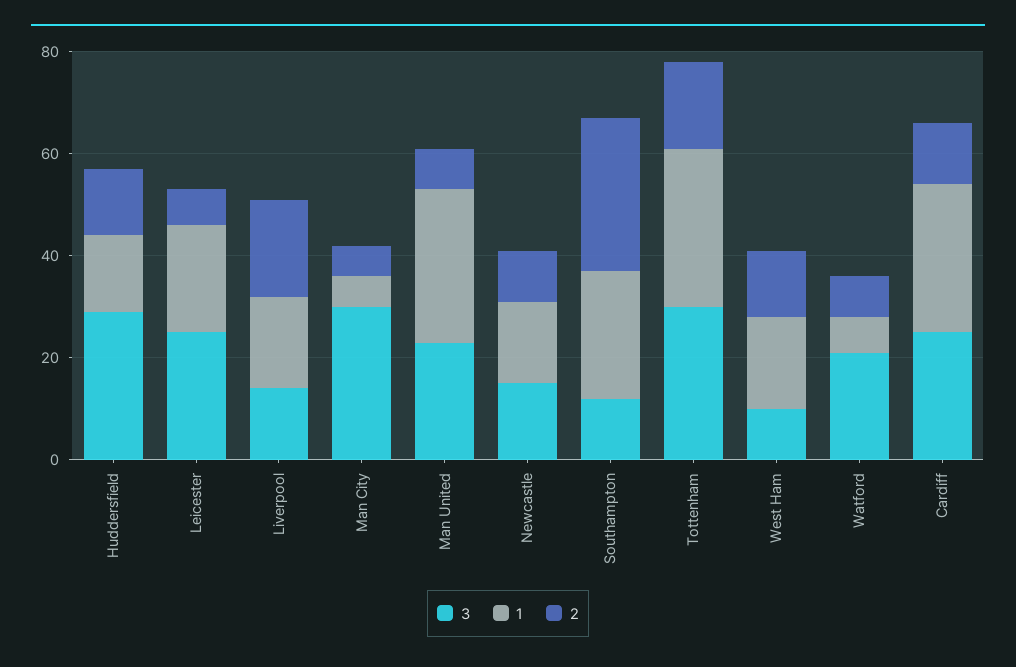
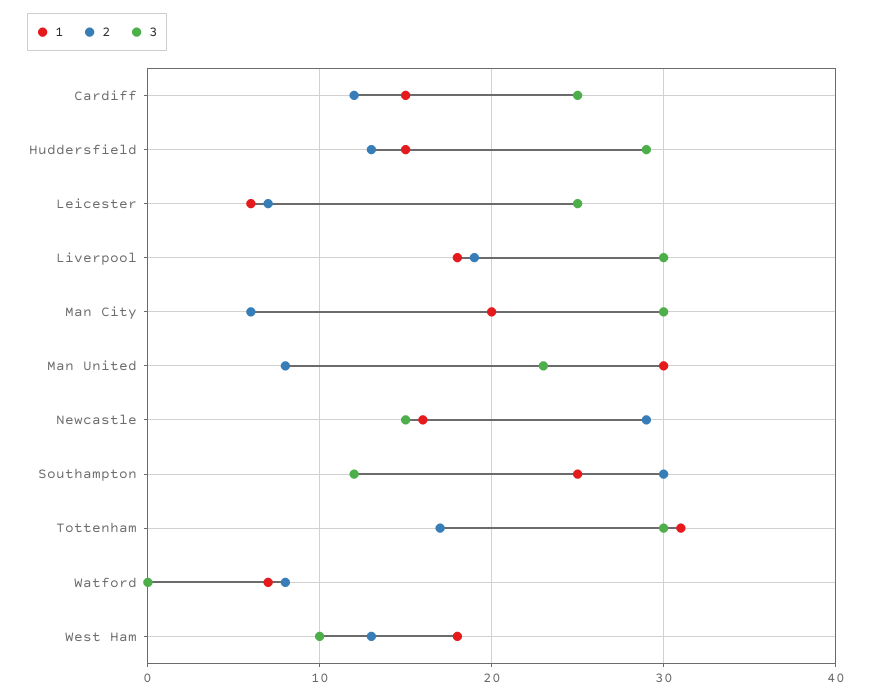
1, Leicester: 20 -> 6
3, Liverpool: 15 -> 30
1, Man City: 5 -> 20
2, Newcastle: 10 -> 29
3, Watford: 20 -> 0
1, Cardiff: 30 -> 15

